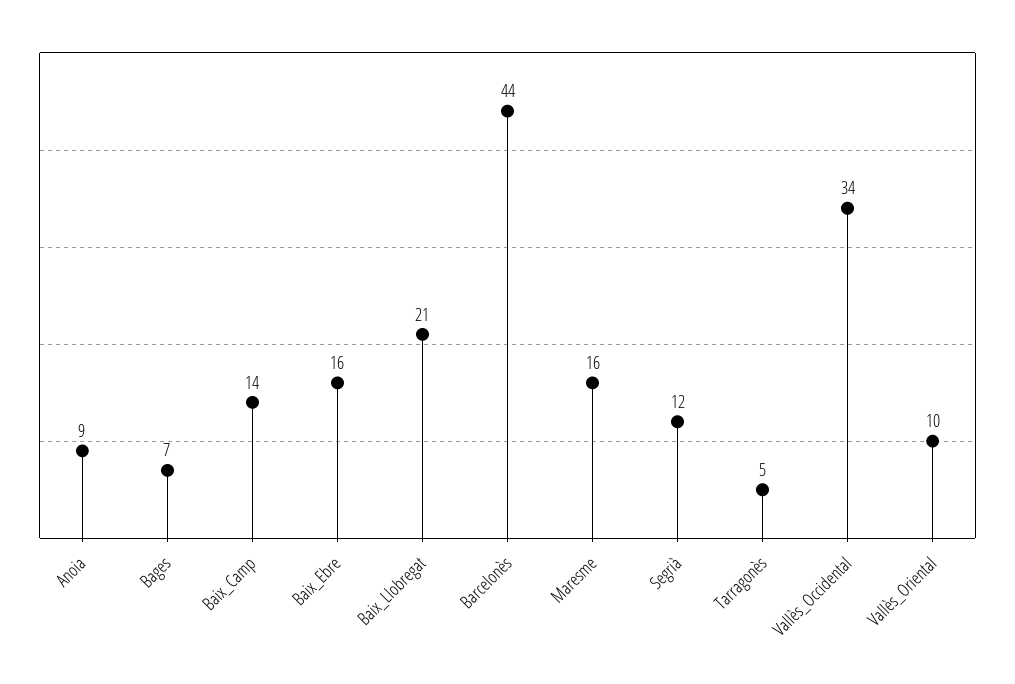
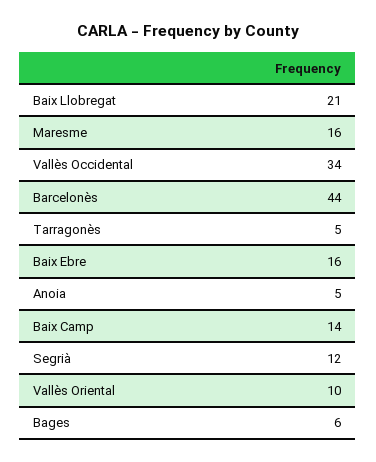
Anoia: 9 -> 5
Bages: 7 -> 6

